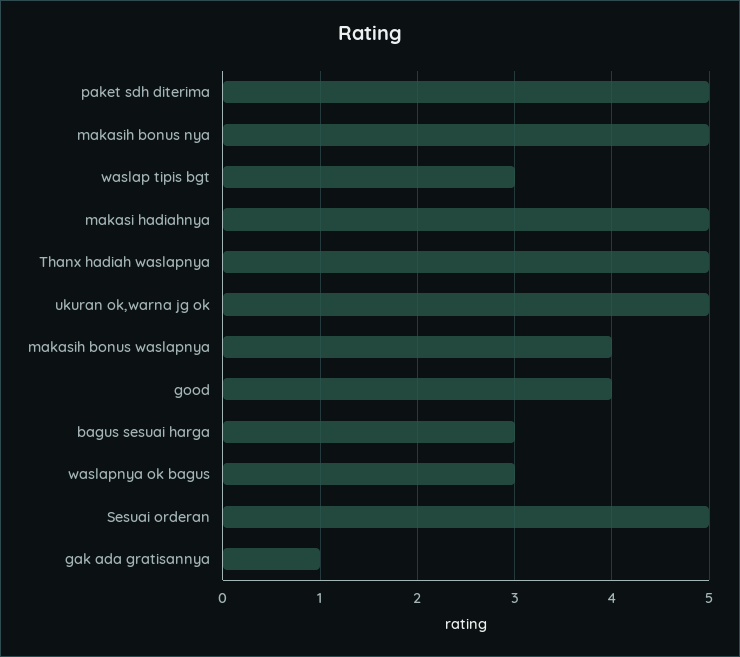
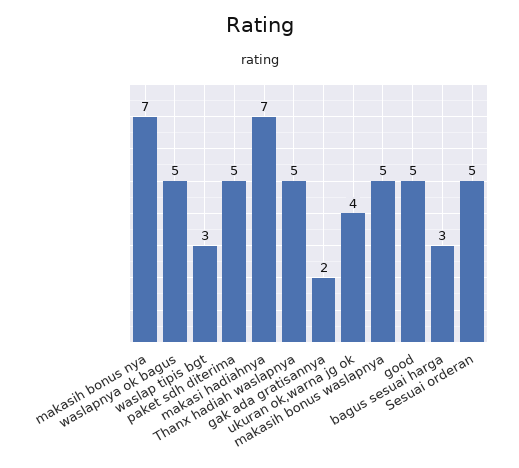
makasih bonus nya: 5 -> 7
makasi hadiahnya: 5 -> 7
ukuran ok,warna jg ok: 5 -> 4
makasih bonus waslapnya: 4 -> 5
good: 4 -> 5
waslapnya ok bagus: 3 -> 5
gak ada gratisannya: 1 -> 2

